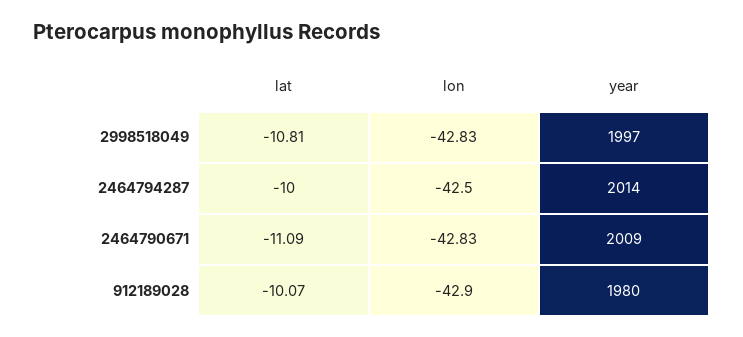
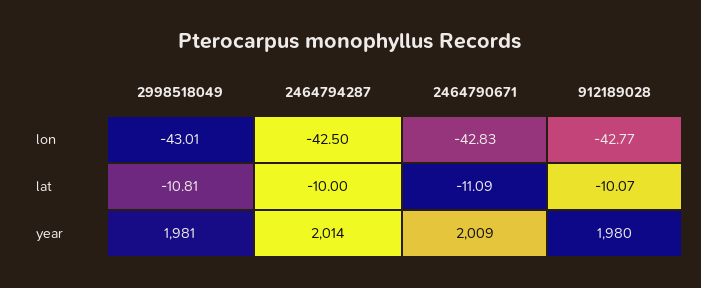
lon, 2998518049: -42.83 -> -43.01
year, 2998518049: 1997 -> 1981
lon, 912189028: -42.9 -> -42.77

